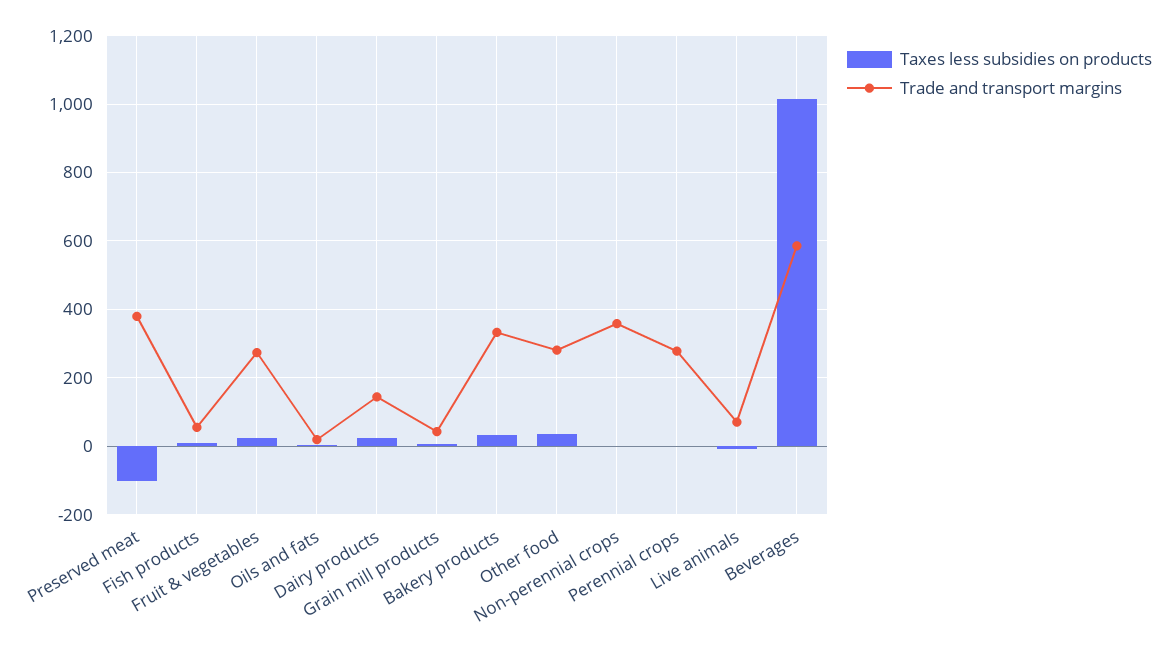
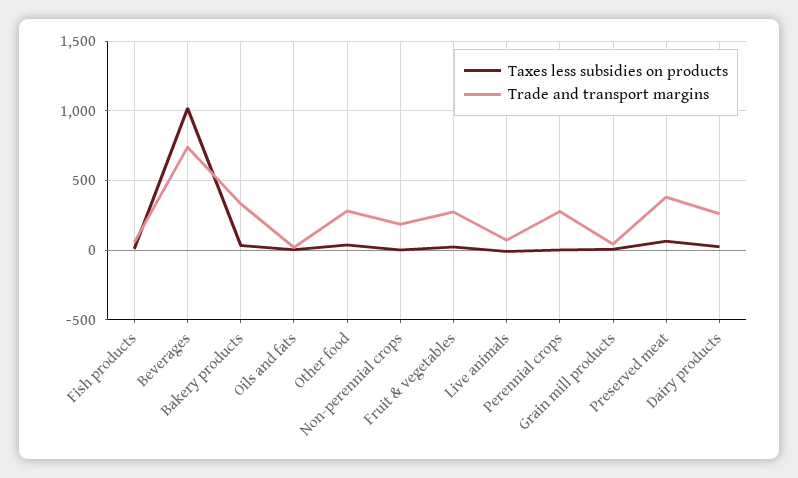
Taxes less subsidies on products, Preserved meat: -100 -> 50
Trade and transport margins, Dairy products: 140 -> 250
Trade and transport margins, Non-perennial crops: 360 -> 200
Trade and transport margins, Beverages: 580 -> 750

